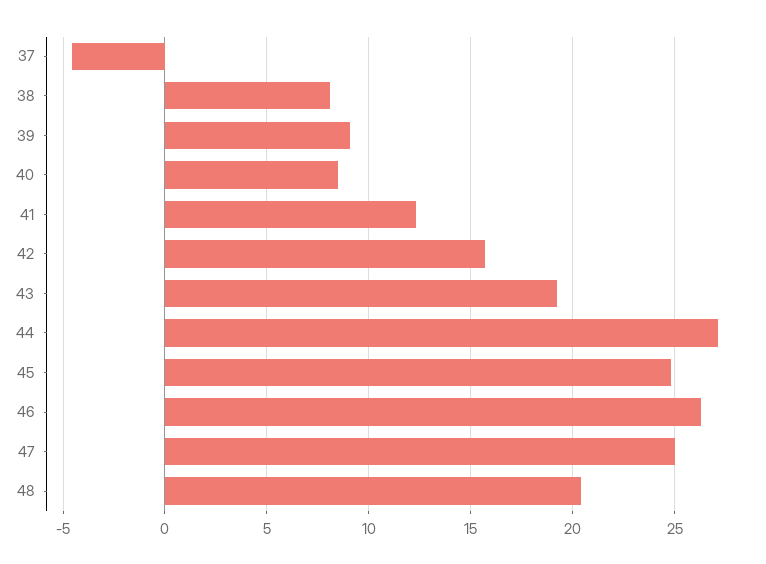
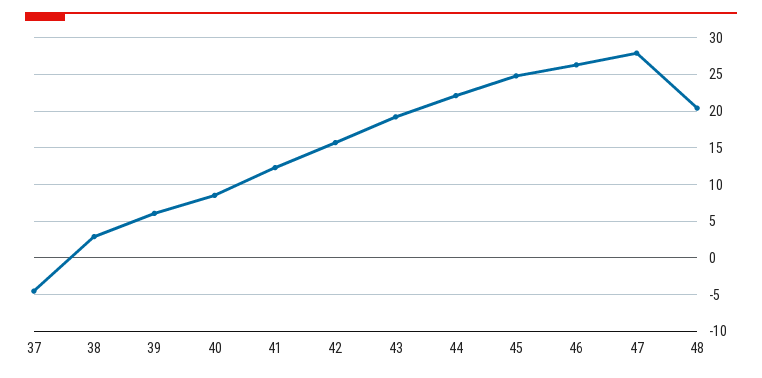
38: 8 -> 3
39: 9 -> 6
44: 27 -> 22
47: 25 -> 28

